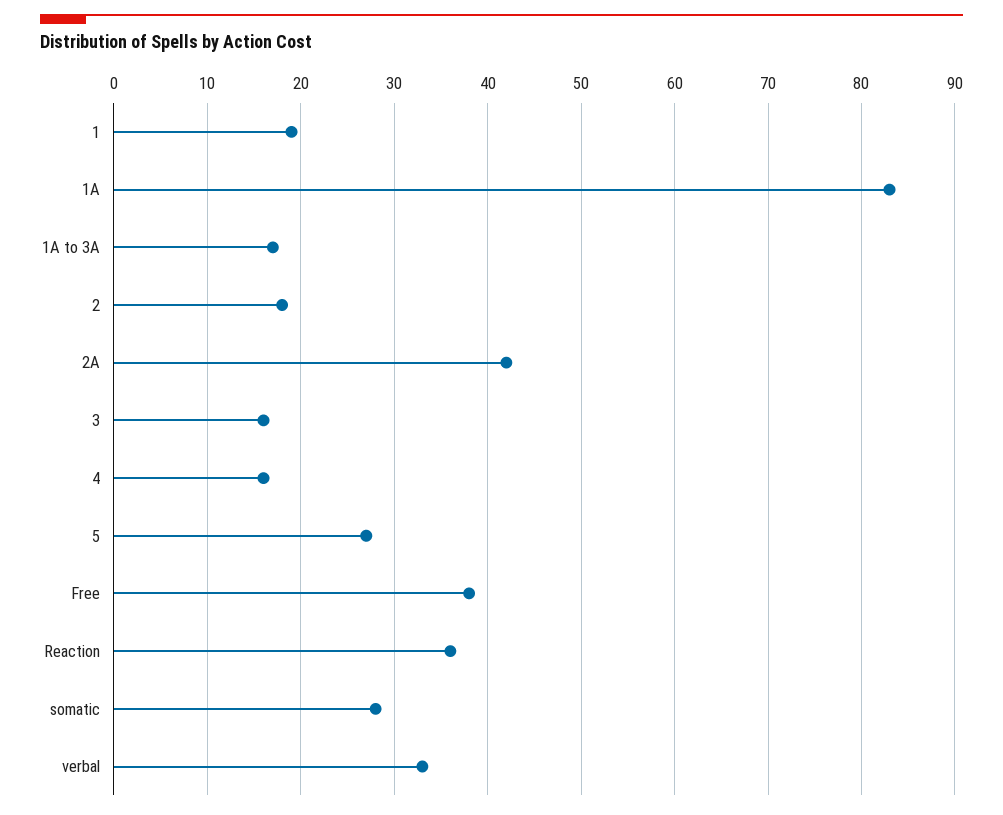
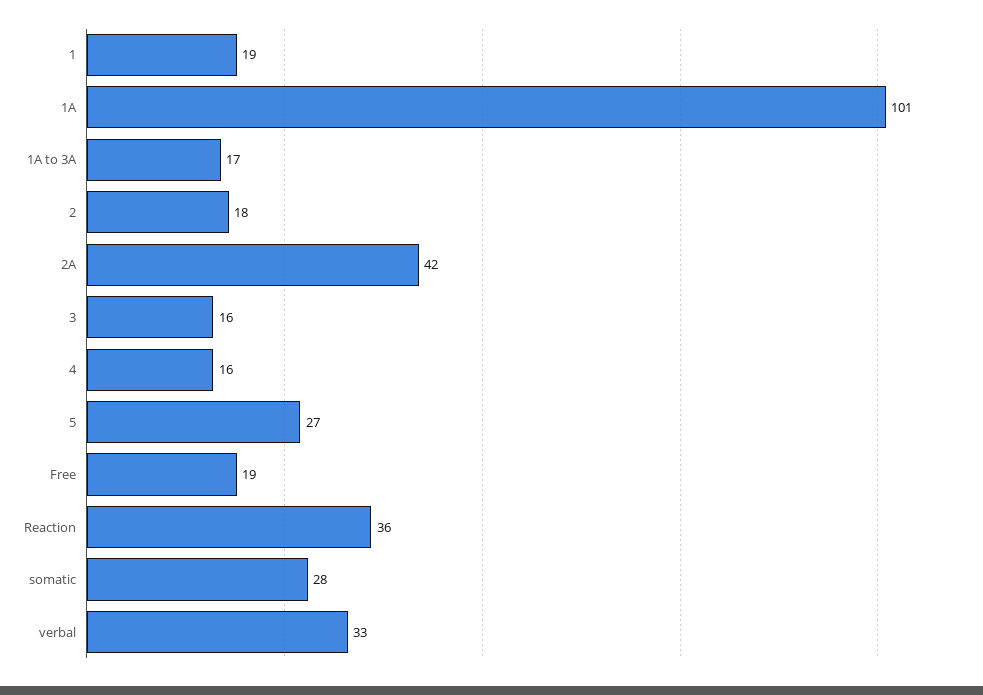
1A: 83 -> 101
Free: 38 -> 19

